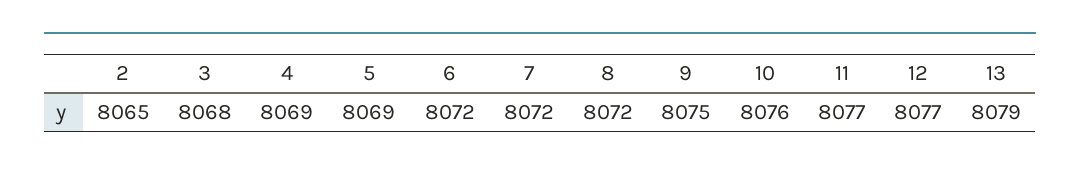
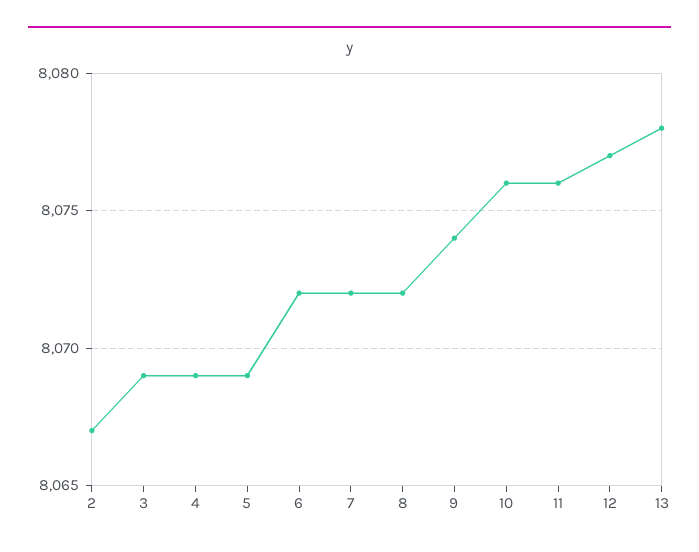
2: 8065 -> 8067
3: 8068 -> 8069
9: 8075 -> 8074
11: 8077 -> 8076
13: 8079 -> 8078

